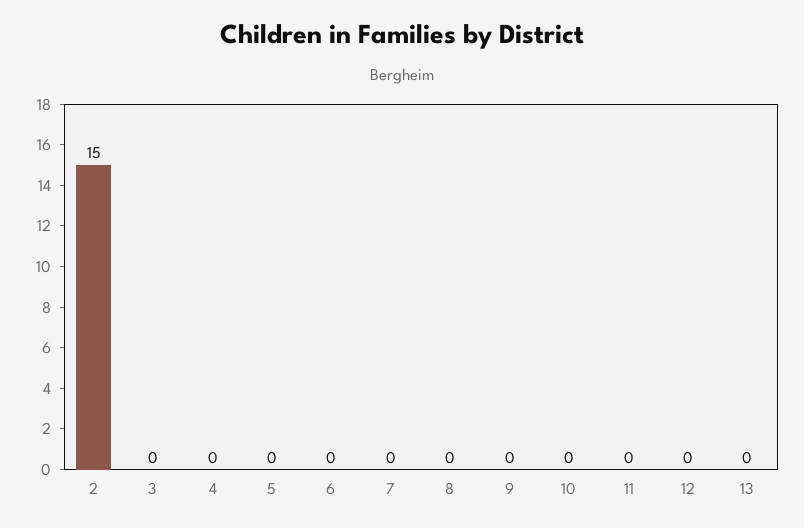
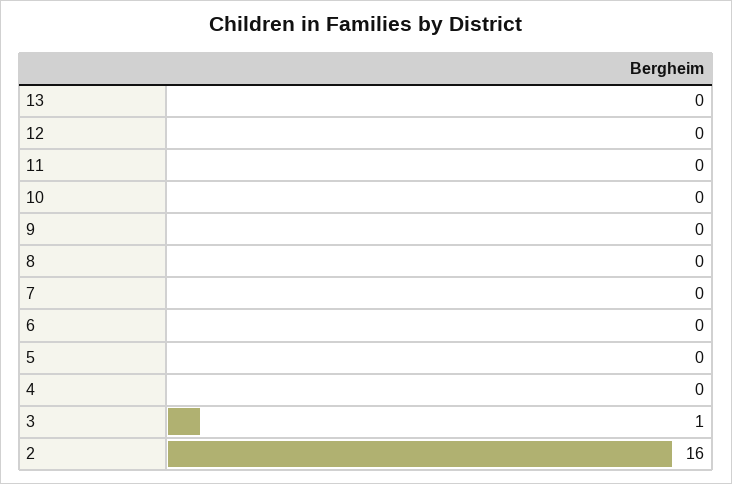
2: 15 -> 16
3: 0 -> 1

